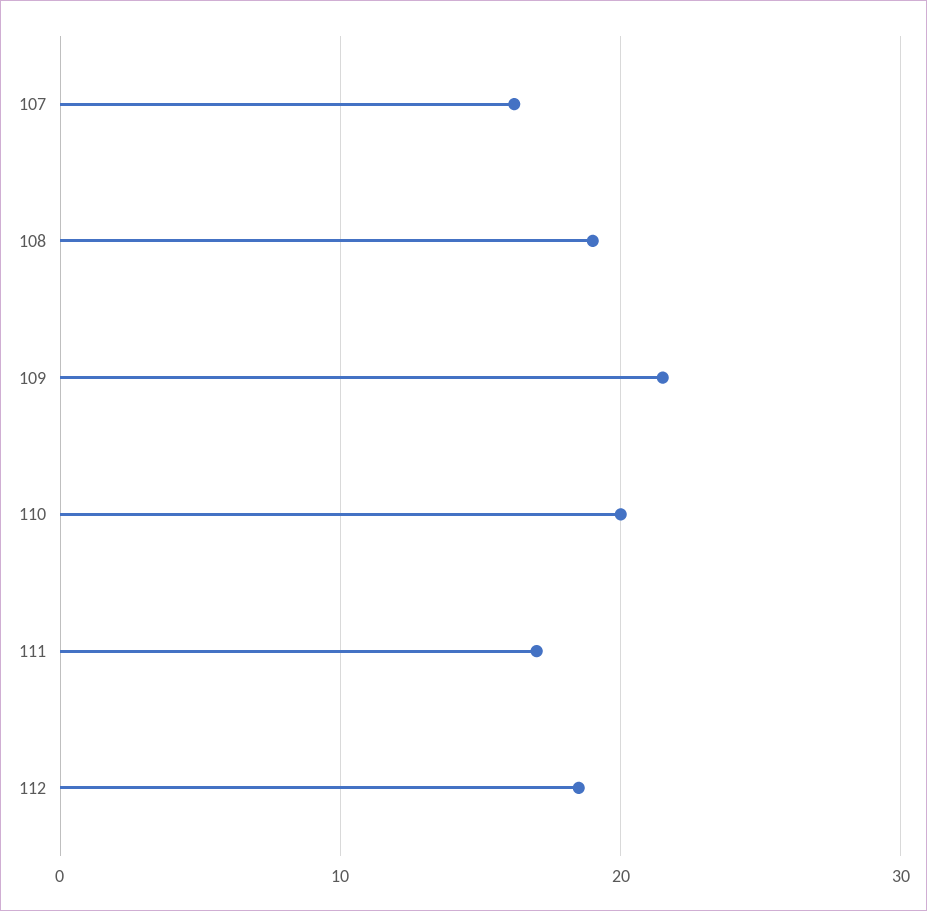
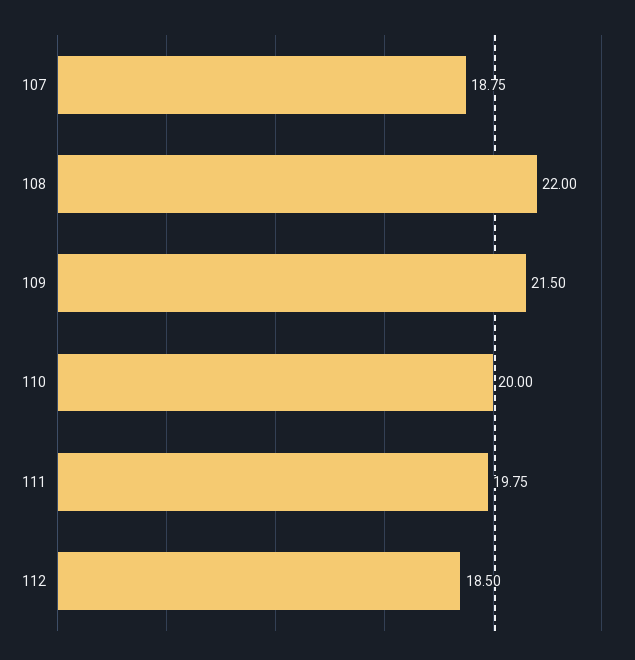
107: 16 -> 18.75
108: 19 -> 22
111: 17 -> 19.75

